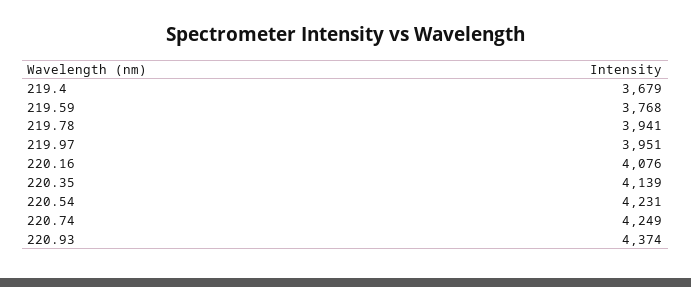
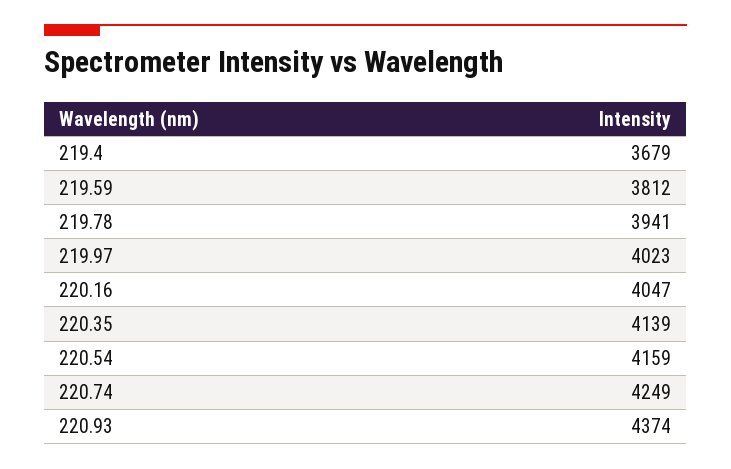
219.59: 3768 -> 3812
219.97: 3951 -> 4023
220.16: 4076 -> 4047
220.54: 4231 -> 4159

